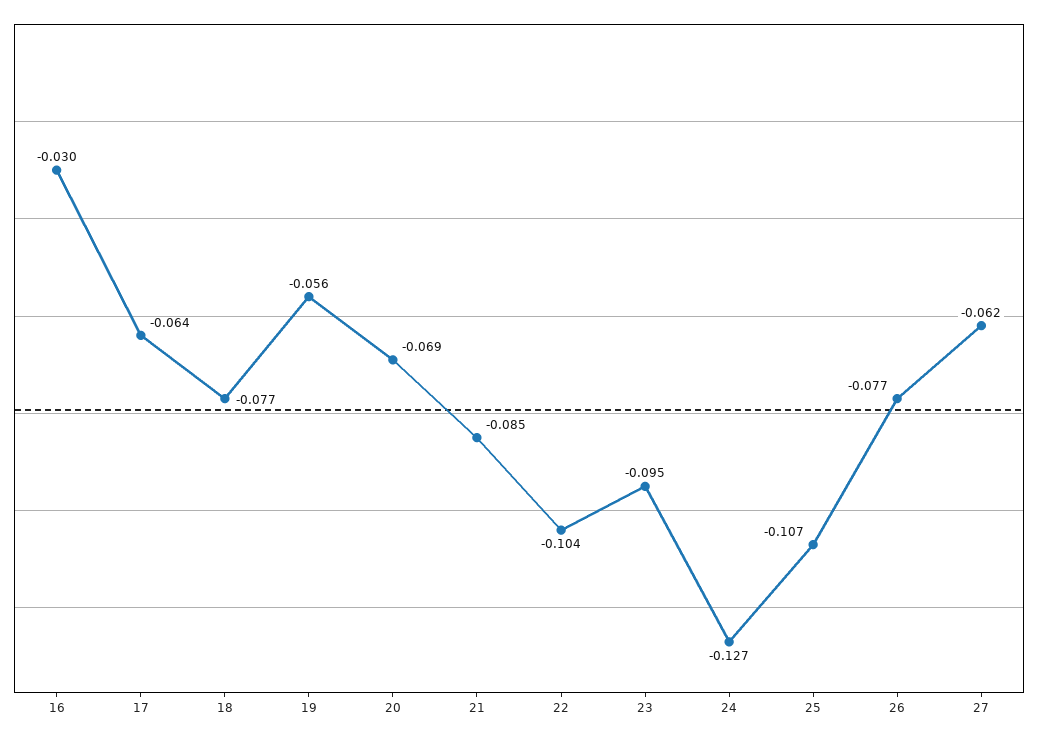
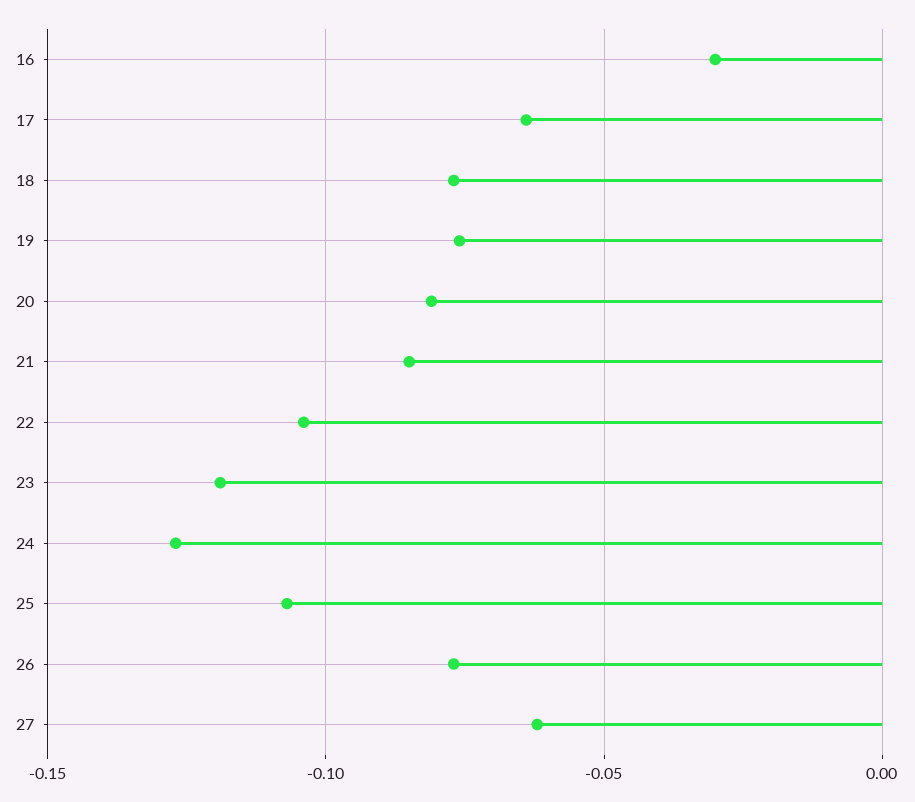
19: -0.056 -> -0.075
20: -0.069 -> -0.08
23: -0.095 -> -0.12

